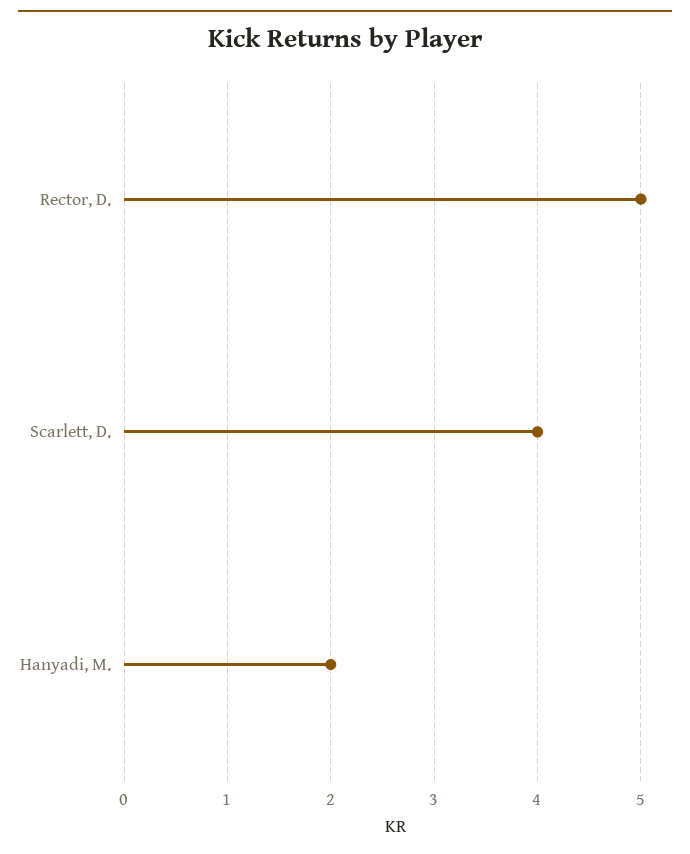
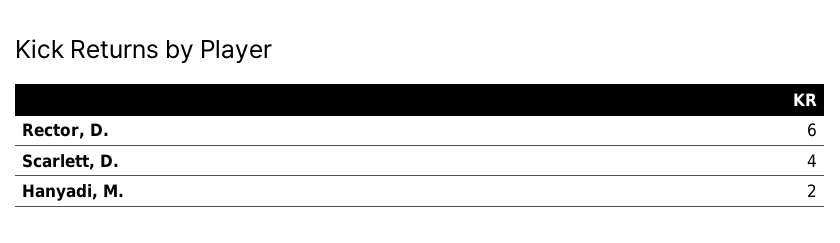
Rector, D.: 5 -> 6

